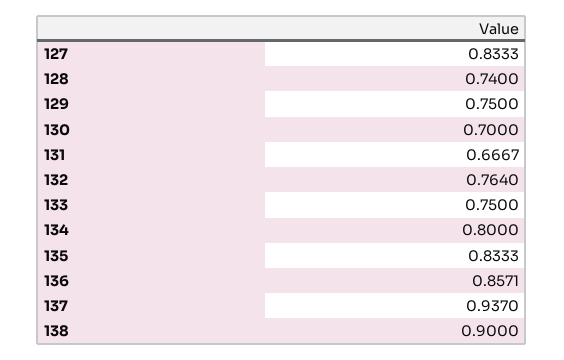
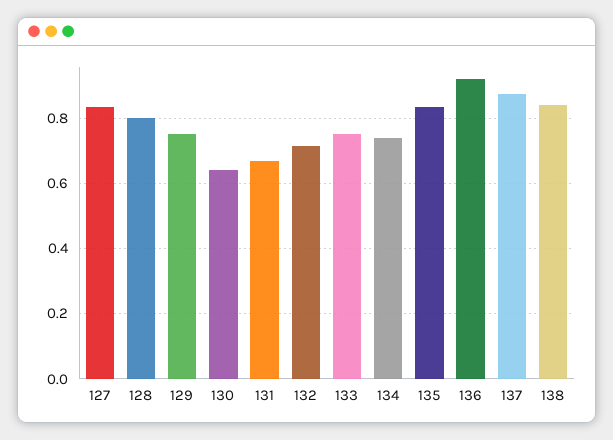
128: 0.74 -> 0.8
130: 0.7 -> 0.64
132: 0.764 -> 0.72
134: 0.8 -> 0.74
136: 0.8571 -> 0.92
137: 0.937 -> 0.88
138: 0.9 -> 0.84

